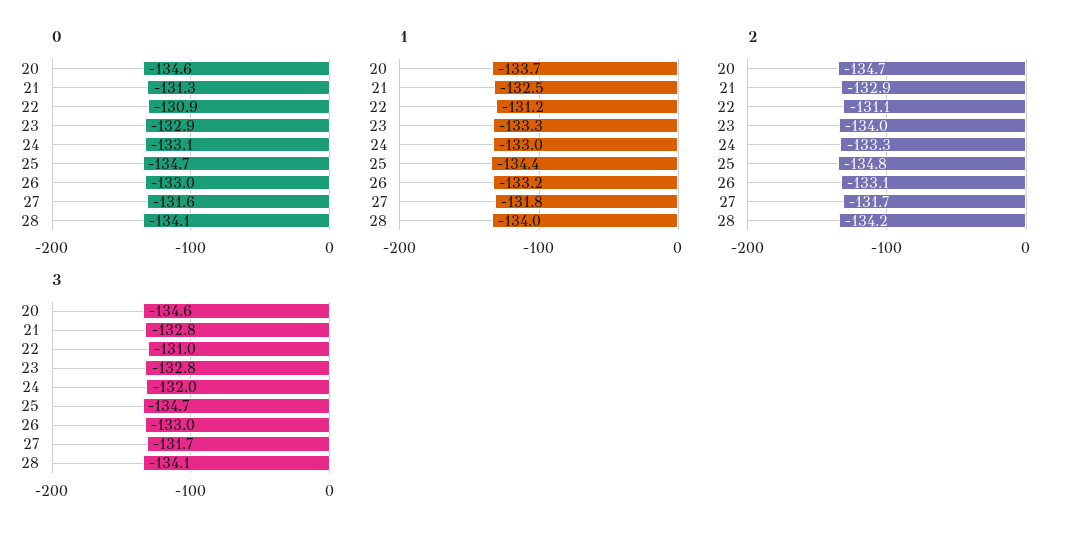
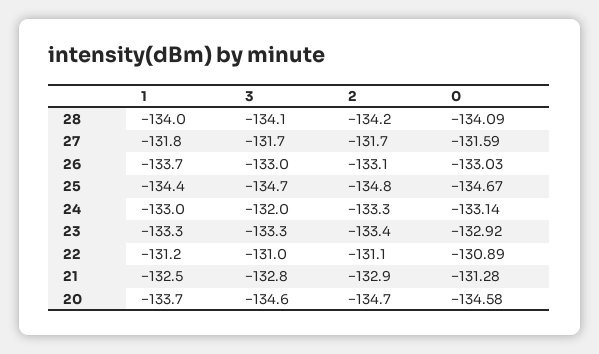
1, 26: -133.2 -> -133.7
2, 23: -134 -> -133.4
3, 23: -132.8 -> -133.3

